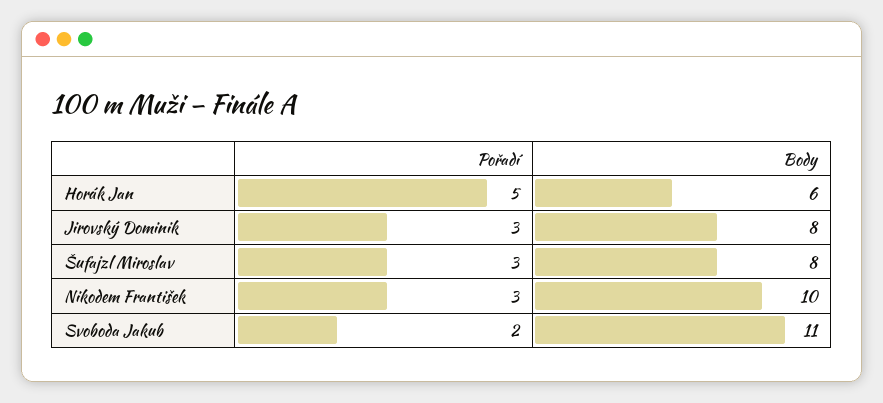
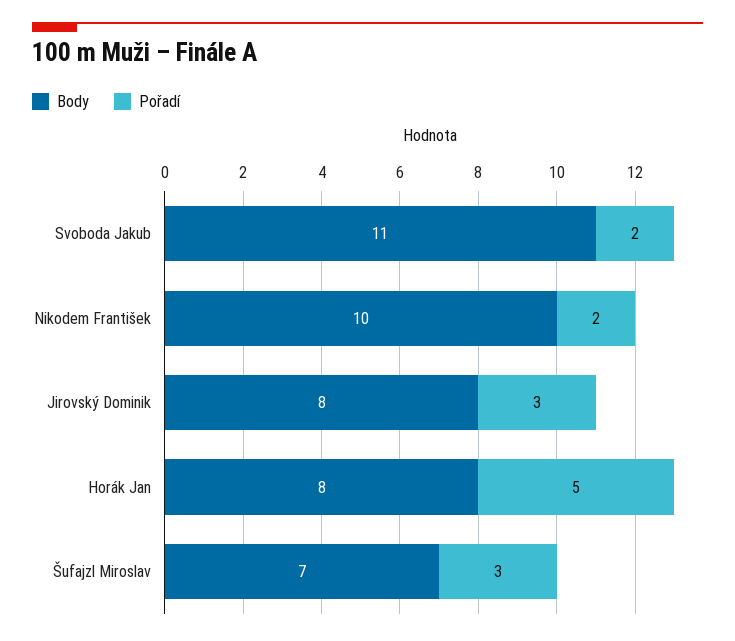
Body, Horák Jan: 6 -> 8
Body, Šufajzl Miroslav: 8 -> 7
Pořadí, Nikodem František: 3 -> 2

